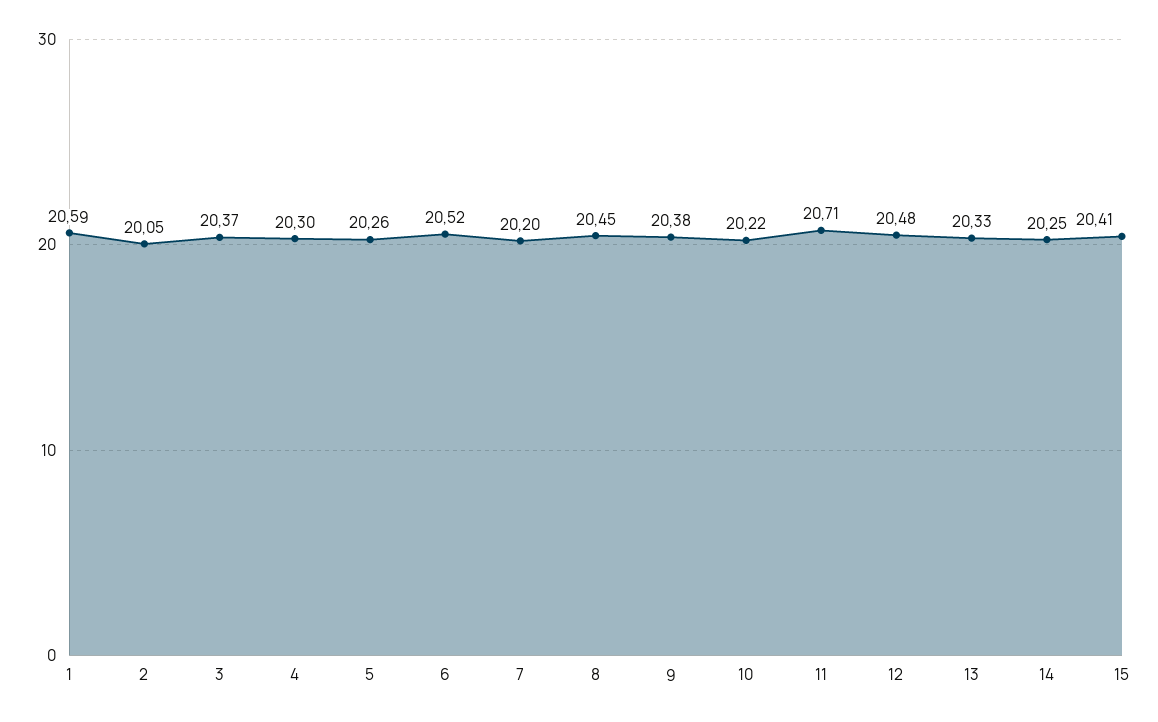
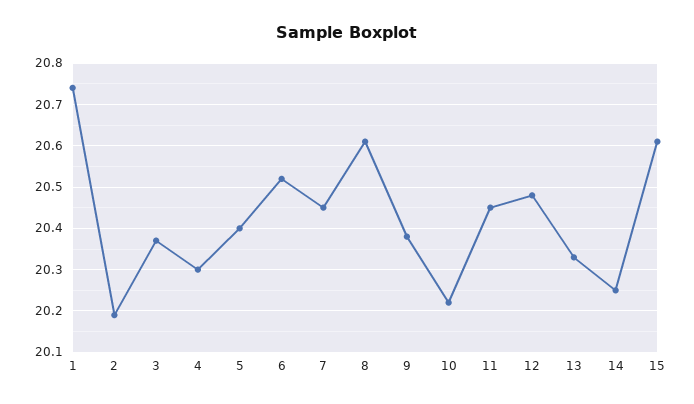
1: 20.59 -> 20.75
2: 20.05 -> 20.2
5: 20.26 -> 20.4
7: 20.2 -> 20.45
8: 20.45 -> 20.6
11: 20.71 -> 20.45
15: 20.41 -> 20.6

